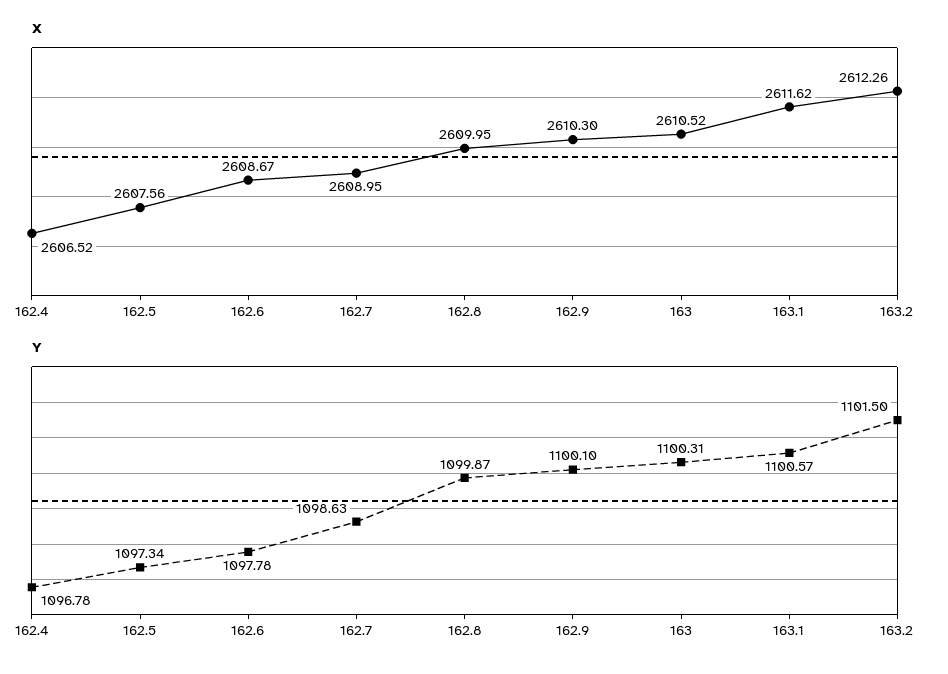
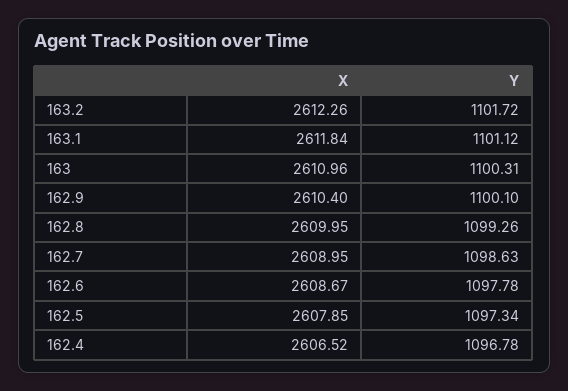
X, 162.5: 2607.56 -> 2607.85
X, 162.9: 2610.3 -> 2610.4
X, 163: 2610.52 -> 2610.96
X, 163.1: 2611.62 -> 2611.84
Y, 162.8: 1099.87 -> 1099.26
Y, 163.1: 1100.57 -> 1101.12
Y, 163.2: 1101.5 -> 1101.72

